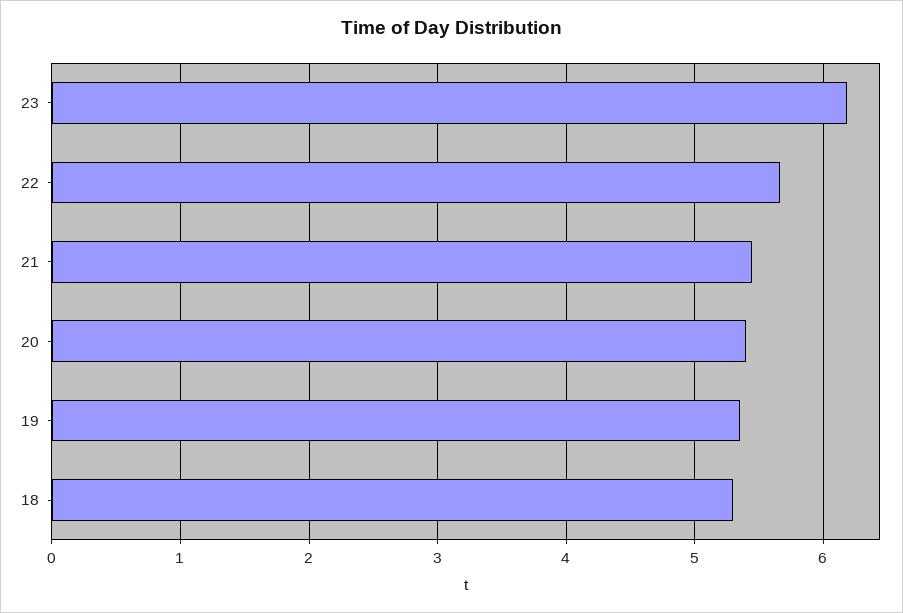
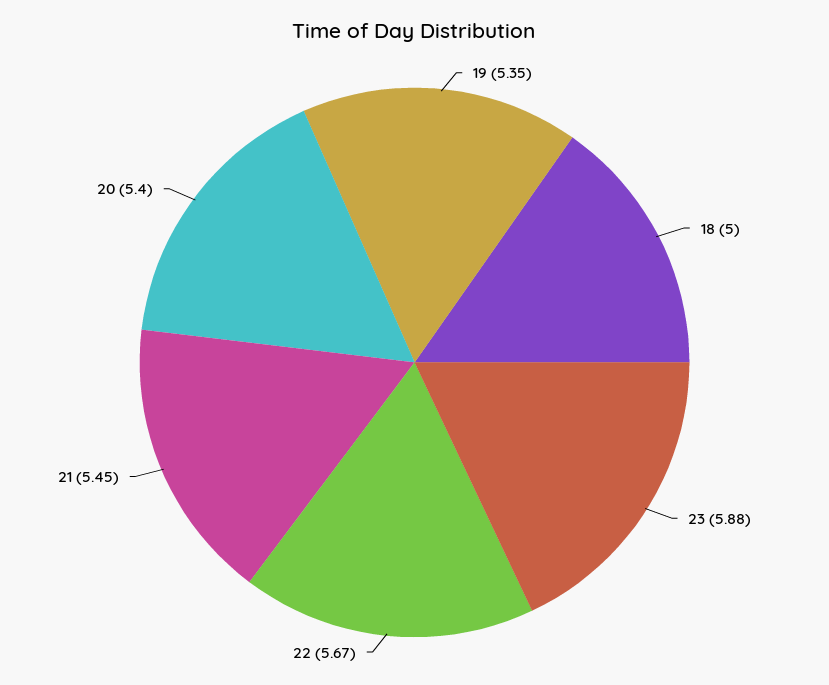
23: 6.2 -> 5.88
18: 5.3 -> 5

